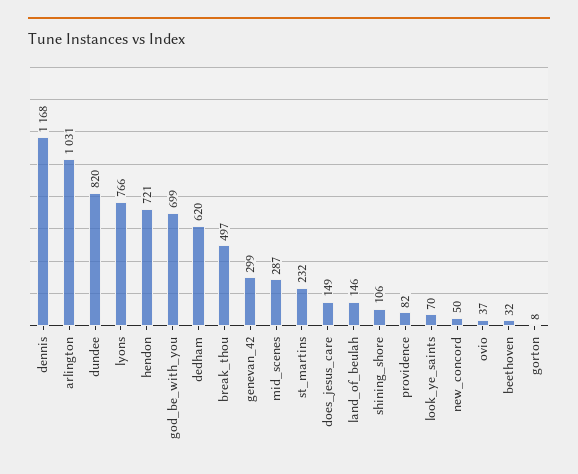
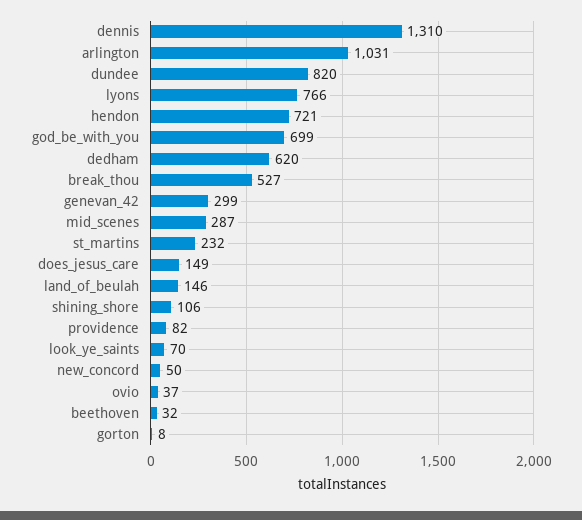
dennis: 1168 -> 1310
break_thou: 497 -> 527

